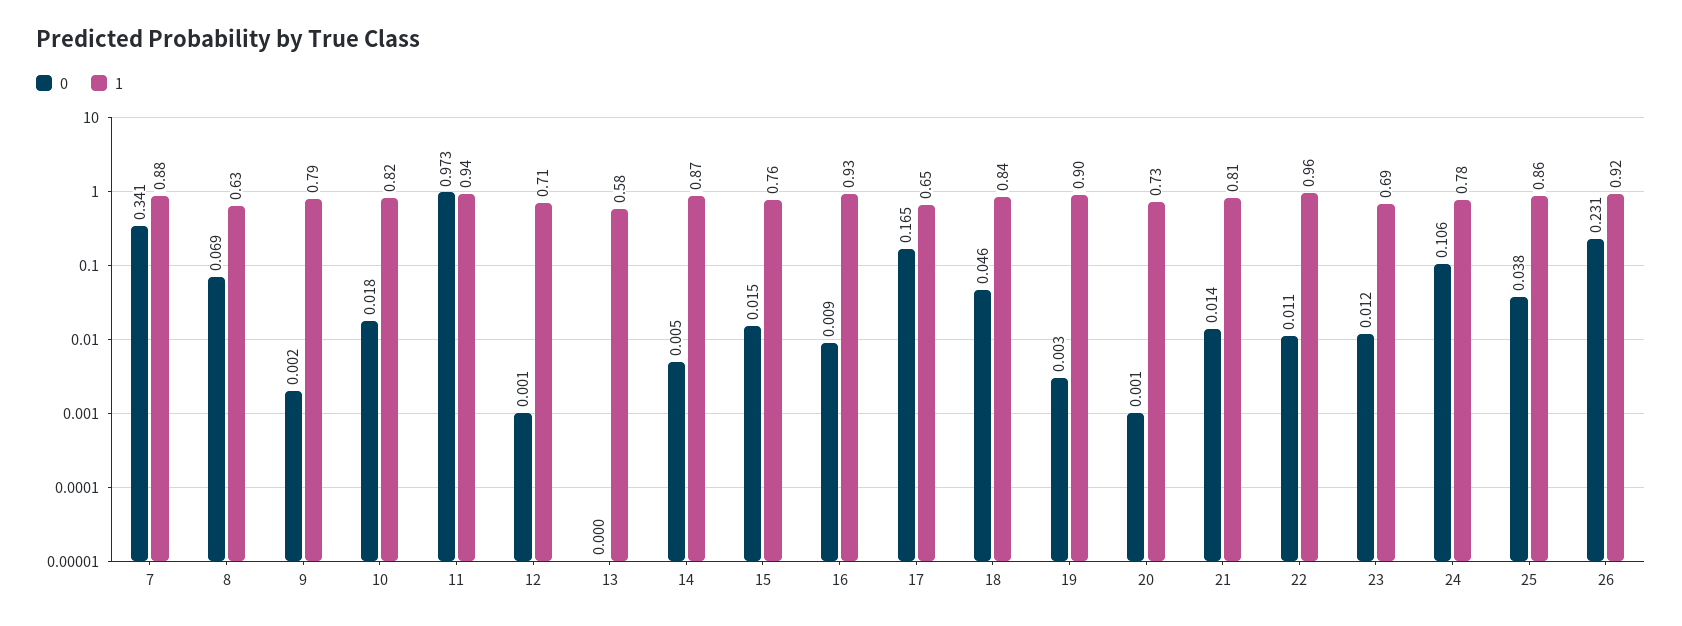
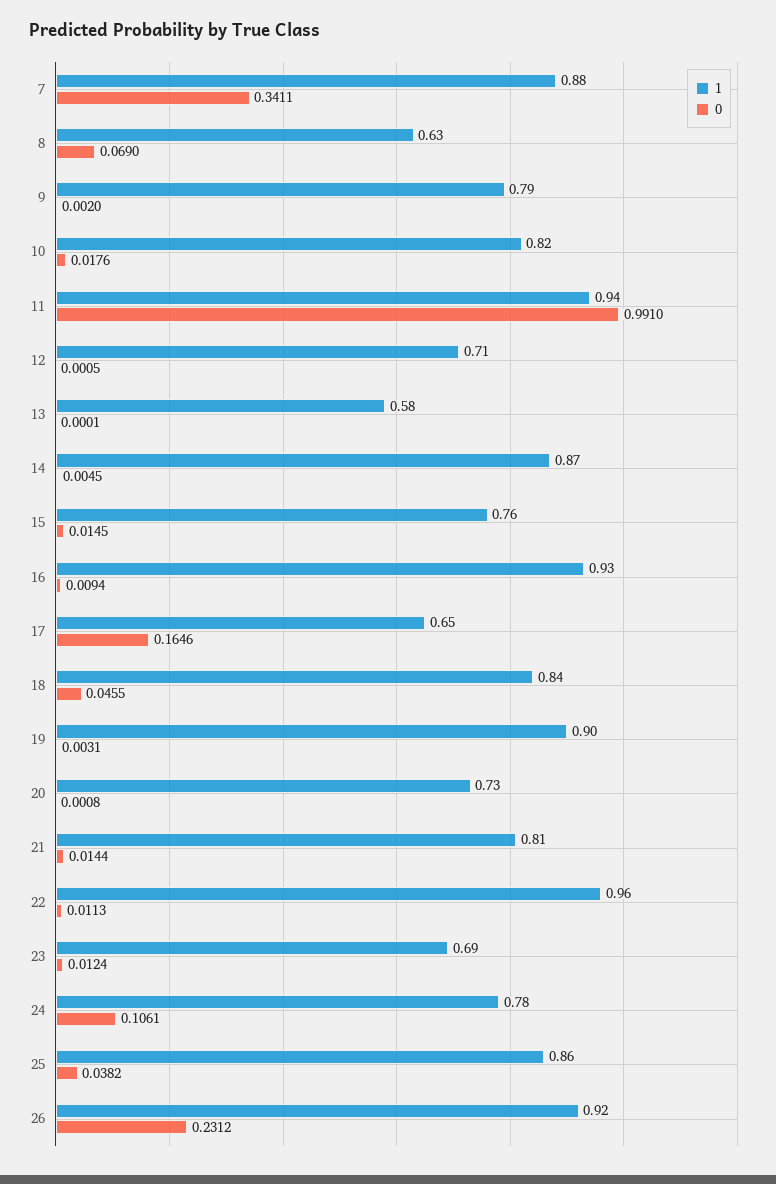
0, 11: 0.973 -> 0.991

